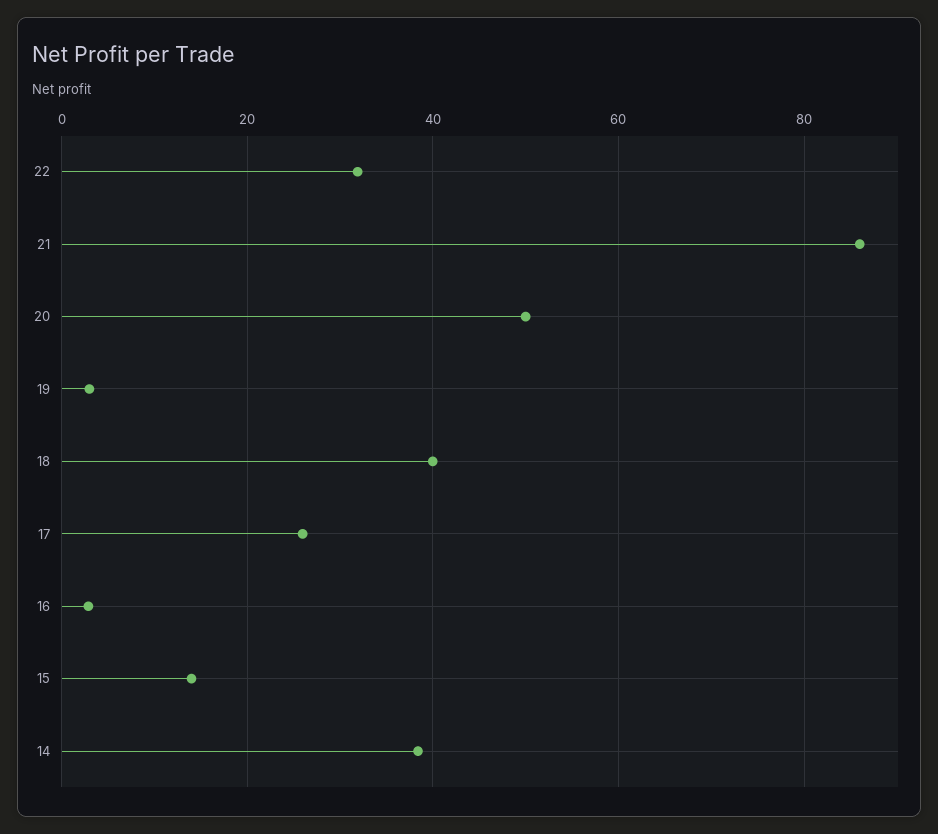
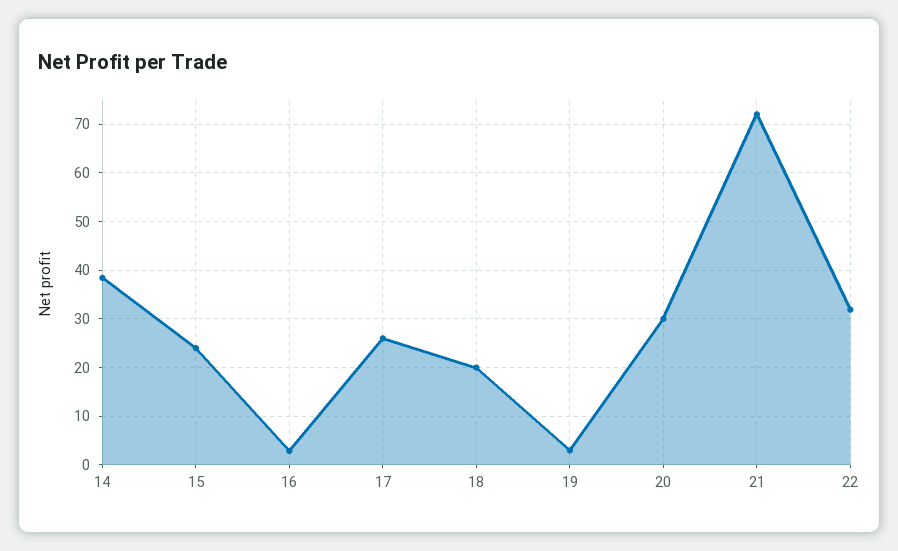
21: 86 -> 72
20: 50 -> 30
18: 40 -> 20
15: 14 -> 24

